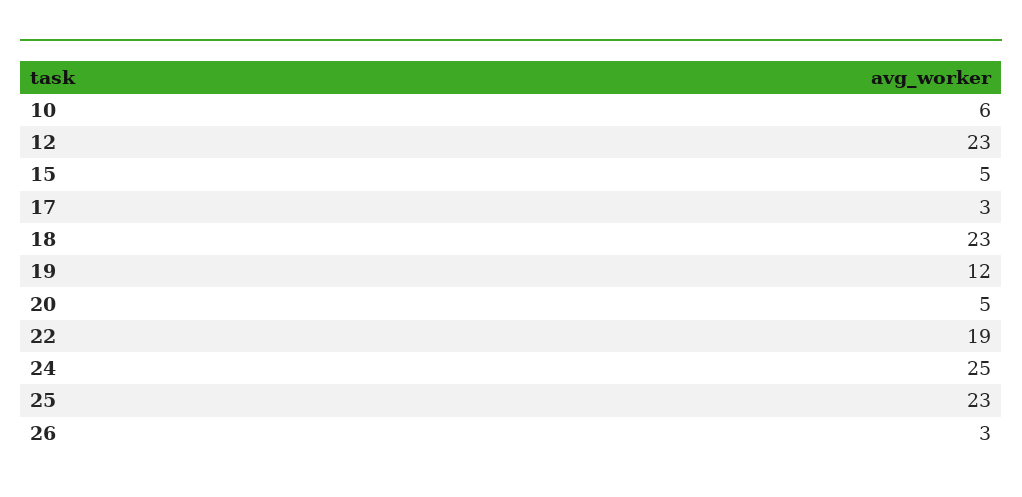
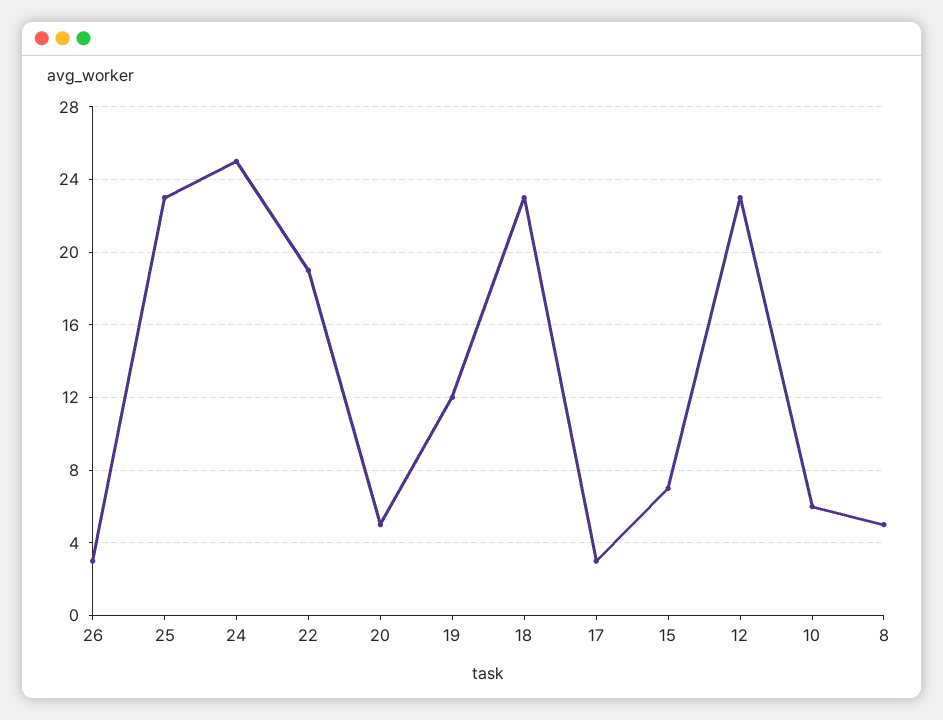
15: 5 -> 7
8: none -> 5

